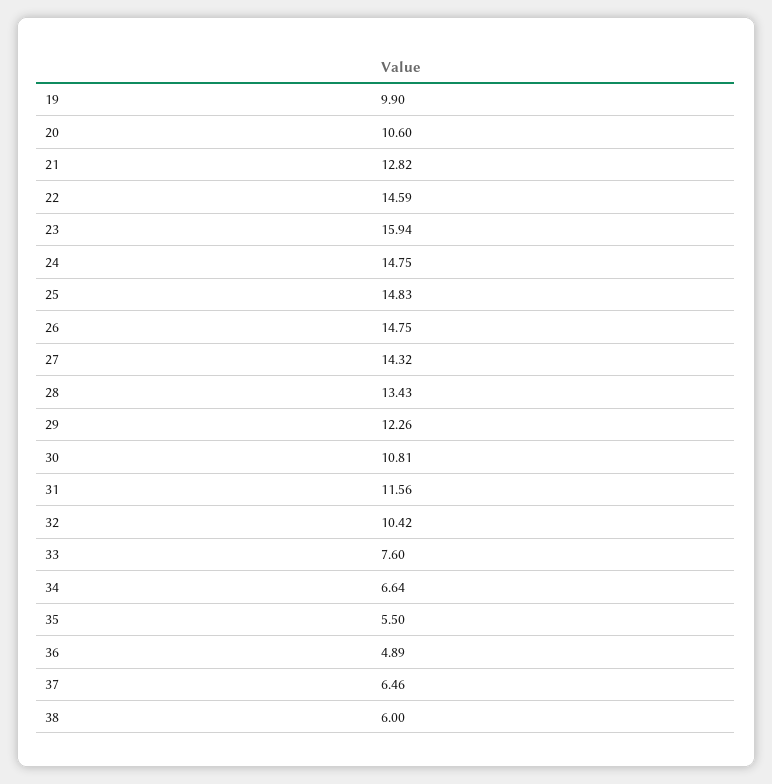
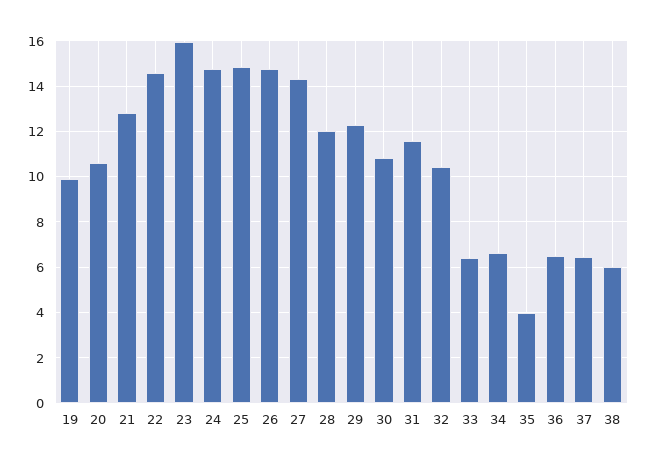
28: 13.43 -> 12
33: 7.6 -> 6.5
35: 5.5 -> 4
36: 4.89 -> 6.5

